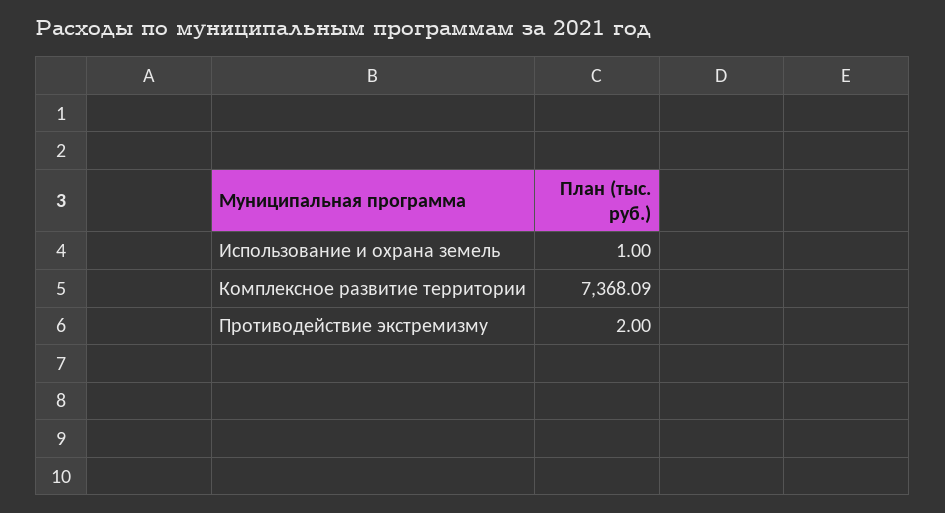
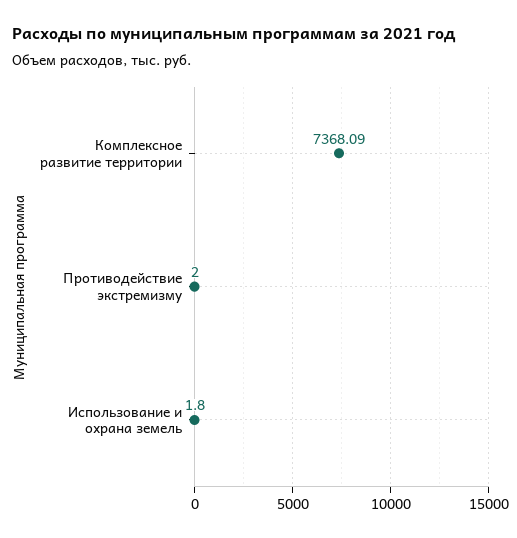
Использование и охрана земель: 1 -> 1.8

